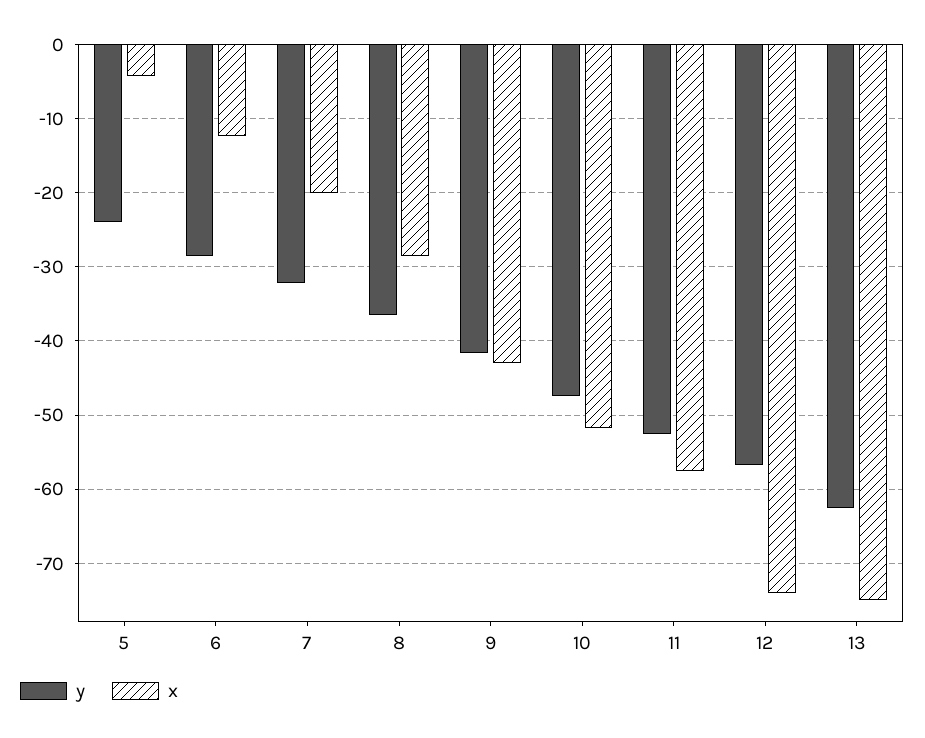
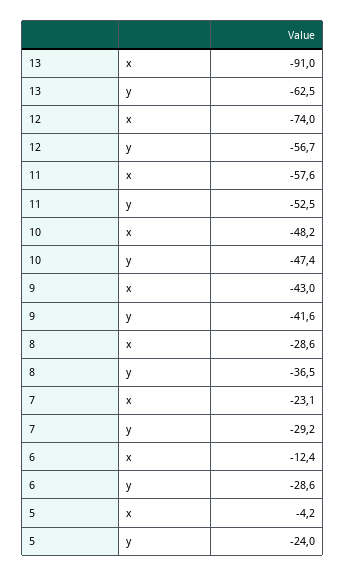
y, 7: -32 -> -29.2
x, 7: -20 -> -23.1
x, 10: -52 -> -48.2
x, 13: -75 -> -91

